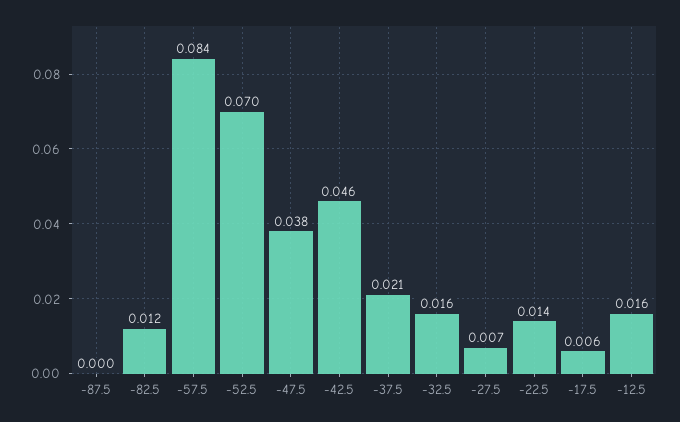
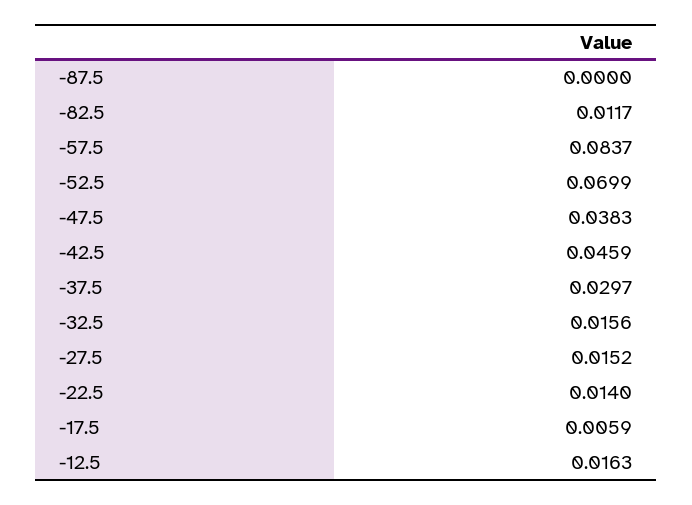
-37.5: 0.021 -> 0.0297
-27.5: 0.007 -> 0.0152

